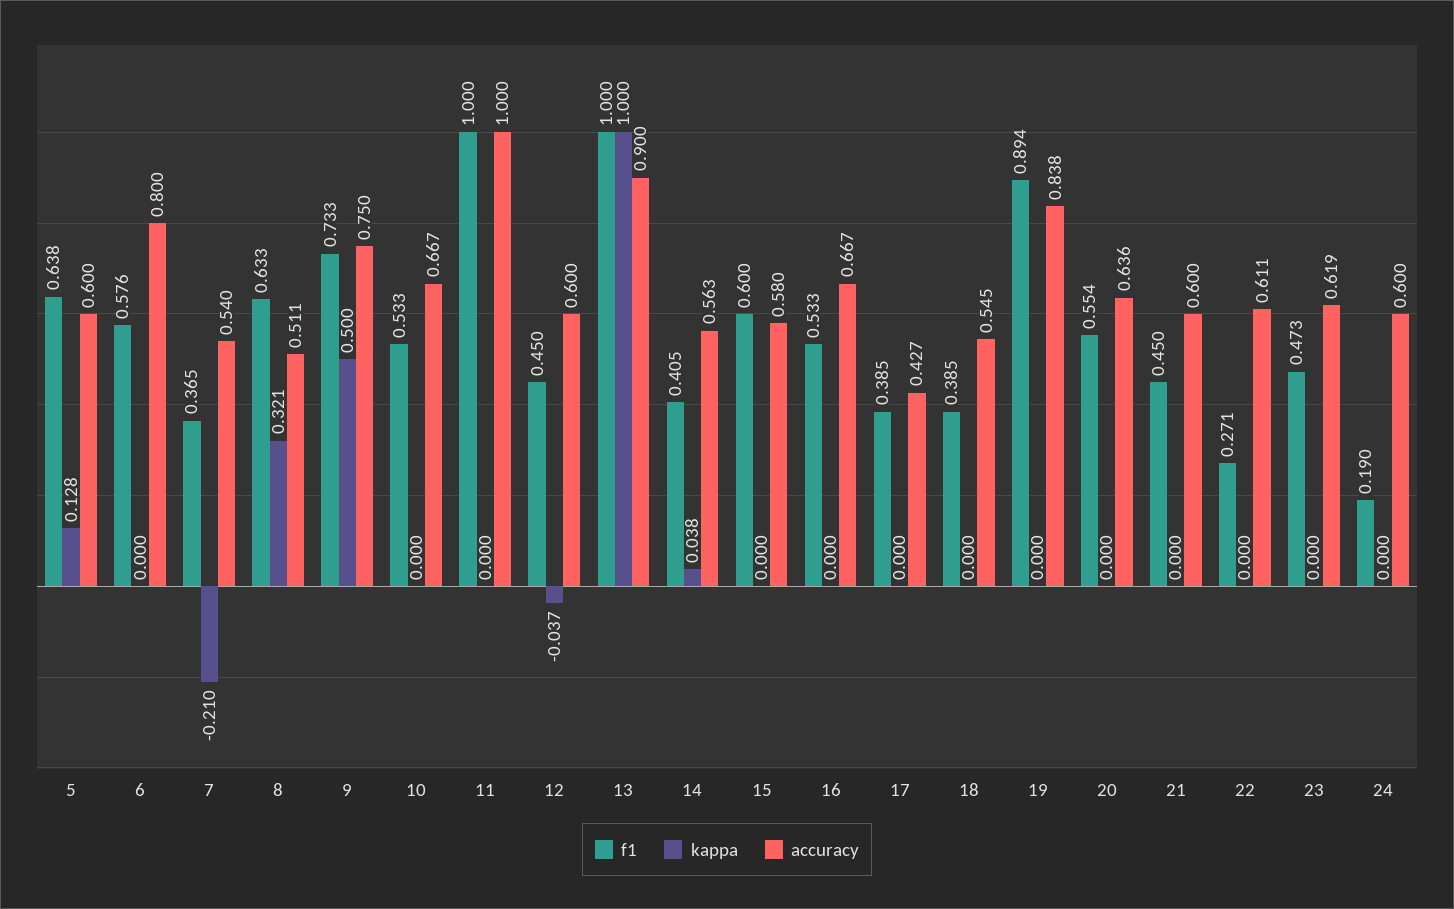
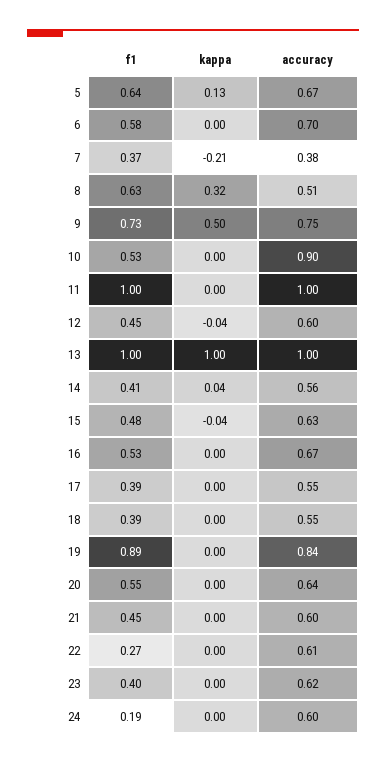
accuracy, 5: 0.6 -> 0.67
accuracy, 6: 0.8 -> 0.7
accuracy, 7: 0.54 -> 0.38
accuracy, 10: 0.667 -> 0.9
accuracy, 13: 0.9 -> 1
f1, 15: 0.6 -> 0.48
kappa, 15: 0 -> -0.04
accuracy, 15: 0.58 -> 0.63
accuracy, 17: 0.427 -> 0.55
f1, 23: 0.473 -> 0.4

